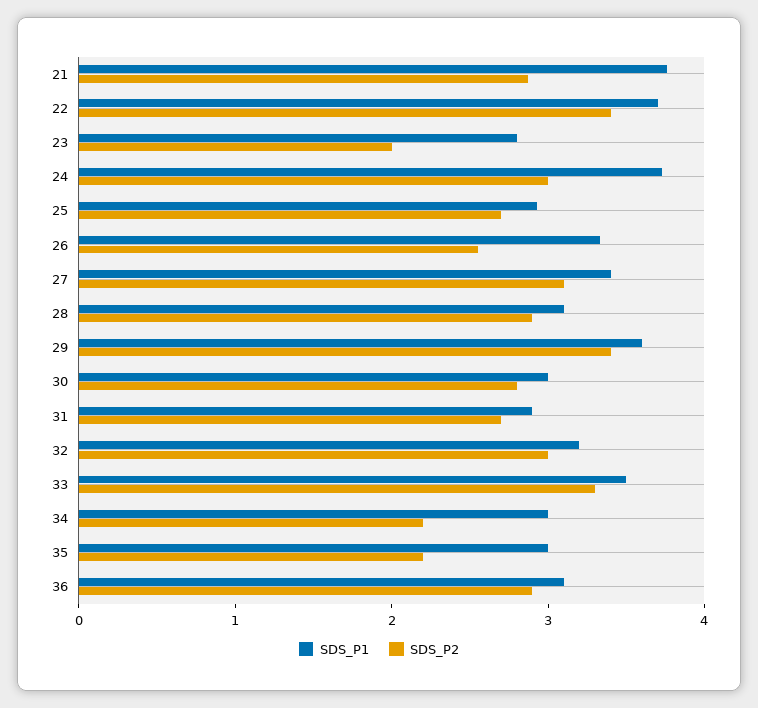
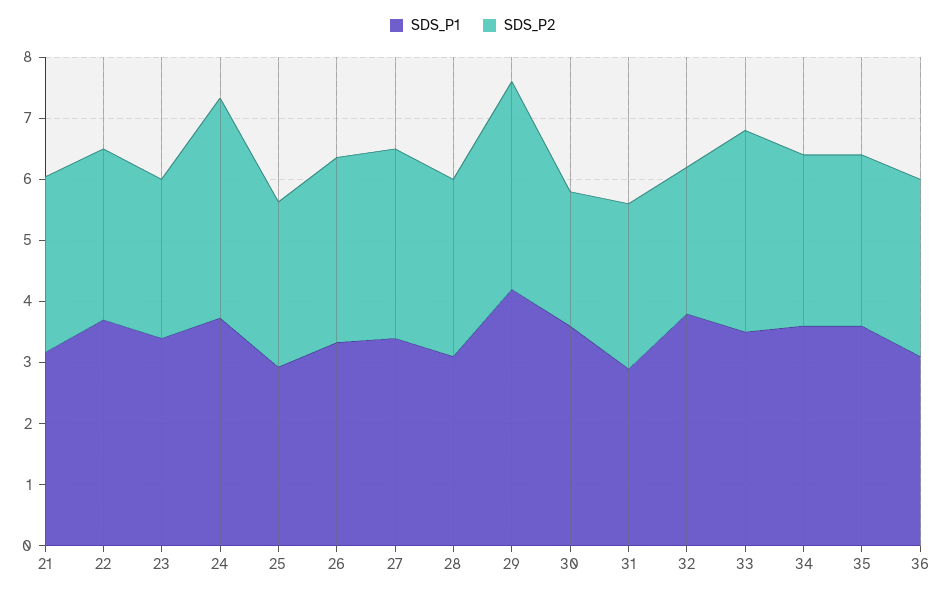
SDS_P1, 21: 3.8 -> 3.2
SDS_P2, 22: 3.4 -> 2.8
SDS_P1, 23: 2.8 -> 3.4
SDS_P2, 23: 2 -> 2.6
SDS_P2, 24: 3 -> 3.6
SDS_P2, 26: 2.6 -> 3
SDS_P1, 29: 3.6 -> 4.2
SDS_P1, 30: 3 -> 3.6
SDS_P2, 30: 2.8 -> 2.2
SDS_P1, 32: 3.2 -> 3.8
SDS_P2, 32: 3 -> 2.4
SDS_P1, 34: 3 -> 3.6
SDS_P2, 34: 2.2 -> 2.8
SDS_P1, 35: 3 -> 3.6
SDS_P2, 35: 2.2 -> 2.8

